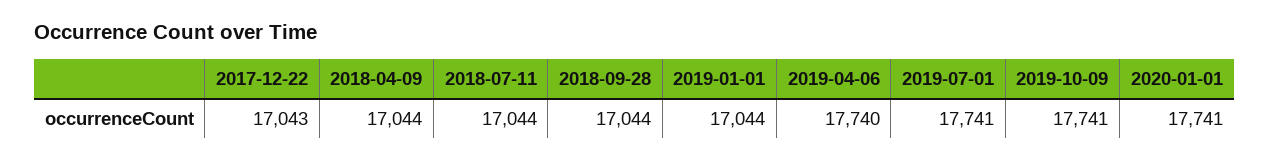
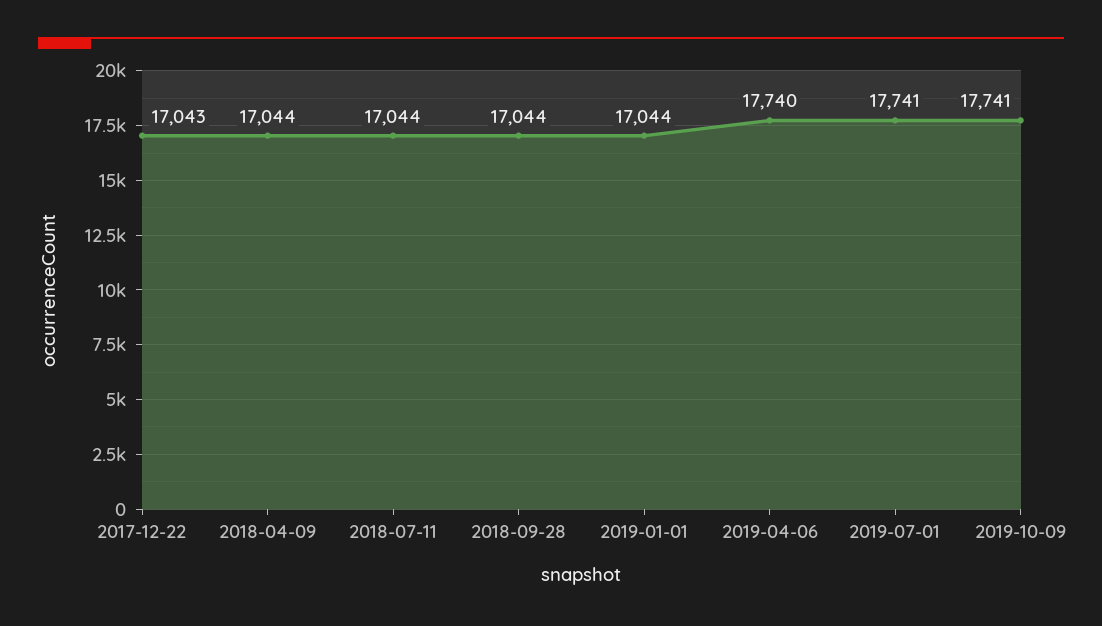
2020-01-01: 17741 -> none

